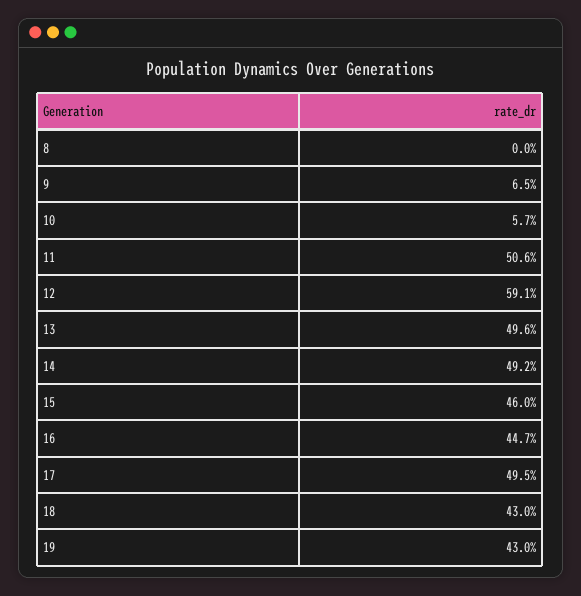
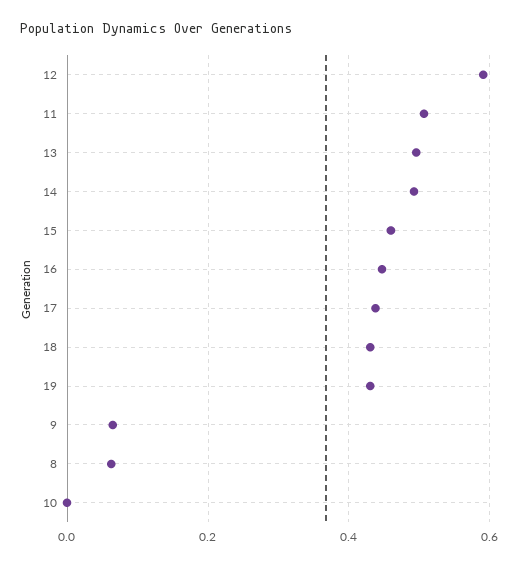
8: 0 -> 0.06
10: 0.057 -> 0
17: 0.495 -> 0.44

